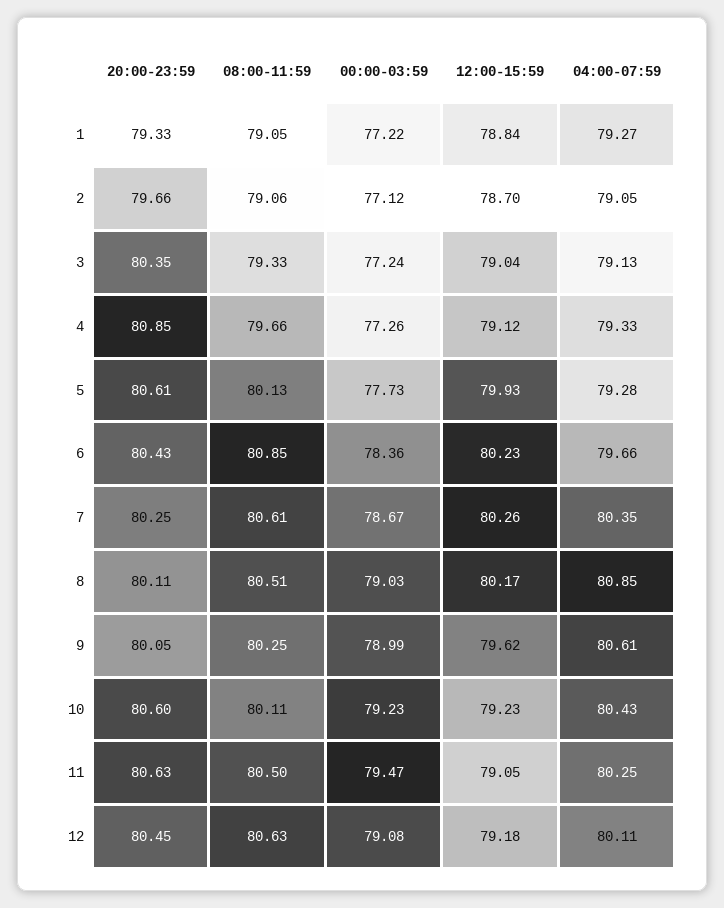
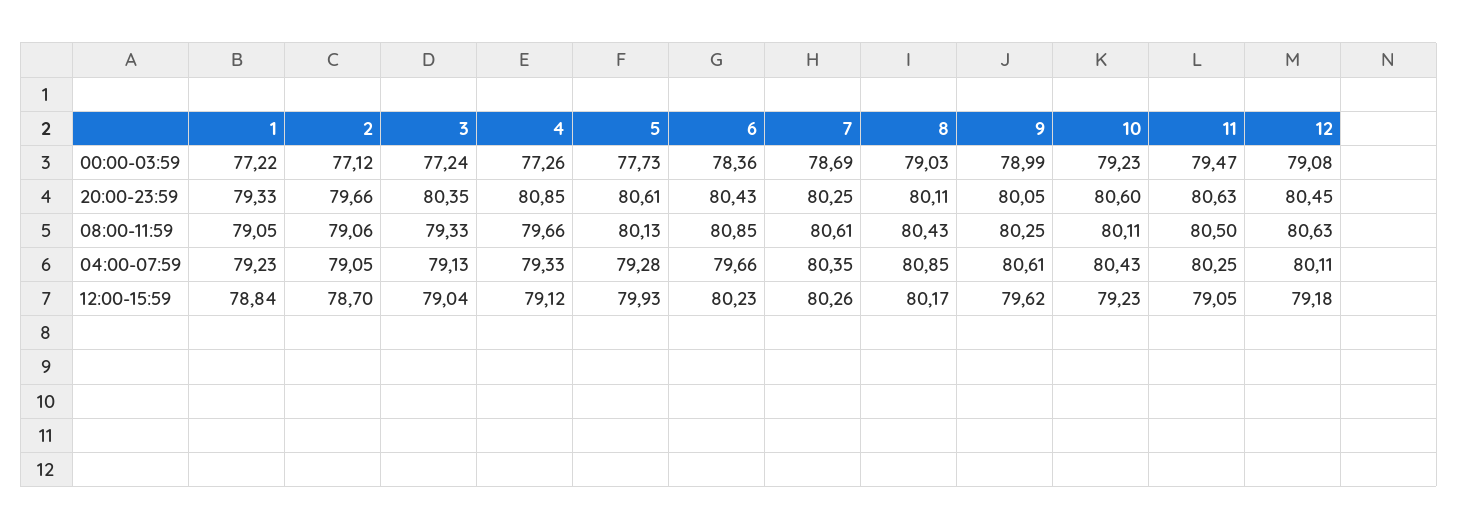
04:00-07:59, 1: 79.27 -> 79.23
00:00-03:59, 7: 78.67 -> 78.69
08:00-11:59, 8: 80.51 -> 80.43

